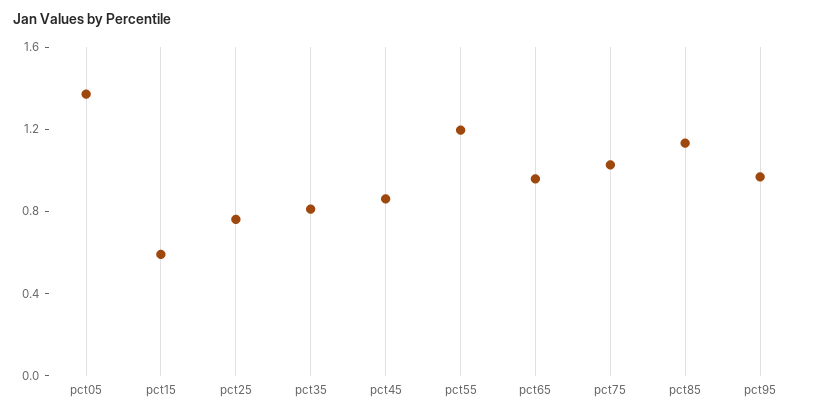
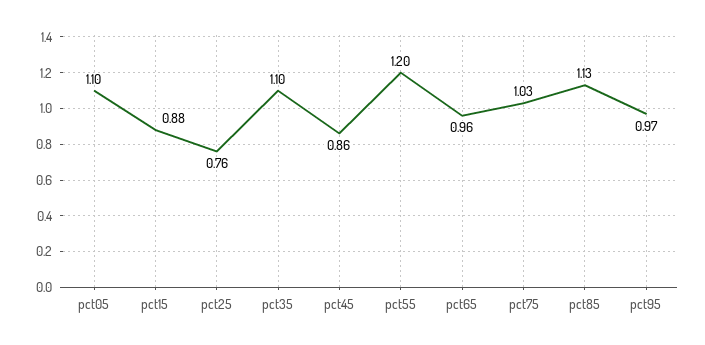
pct05: 1.4 -> 1.1
pct15: 0.6 -> 0.88
pct35: 0.8 -> 1.1

